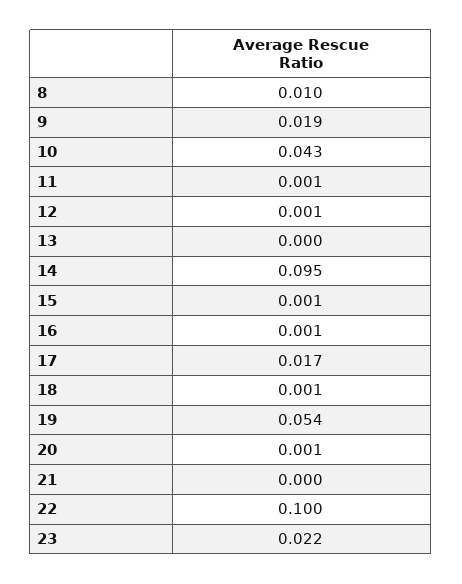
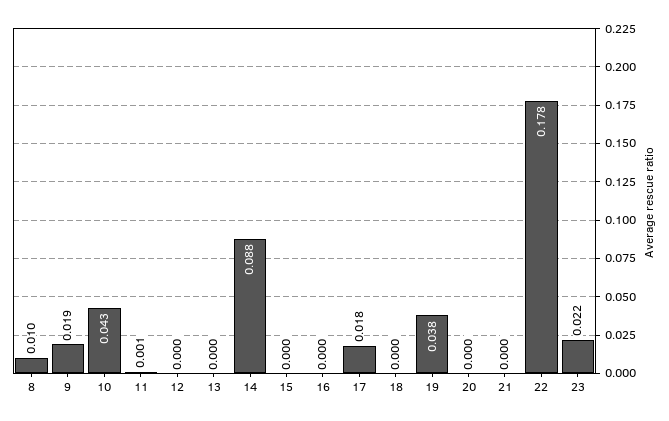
12: 0.001 -> 0
14: 0.095 -> 0.088
15: 0.001 -> 0
16: 0.001 -> 0
17: 0.017 -> 0.018
18: 0.001 -> 0
19: 0.054 -> 0.038
20: 0.001 -> 0
22: 0.1 -> 0.178

